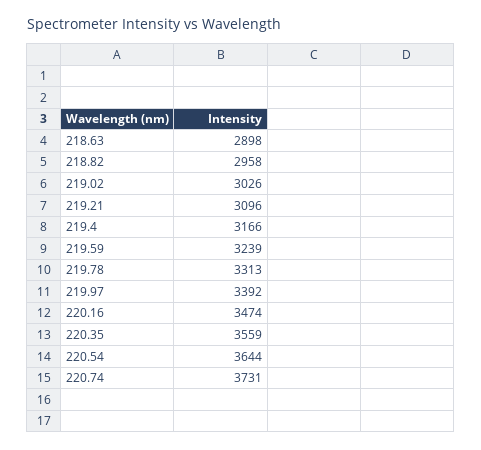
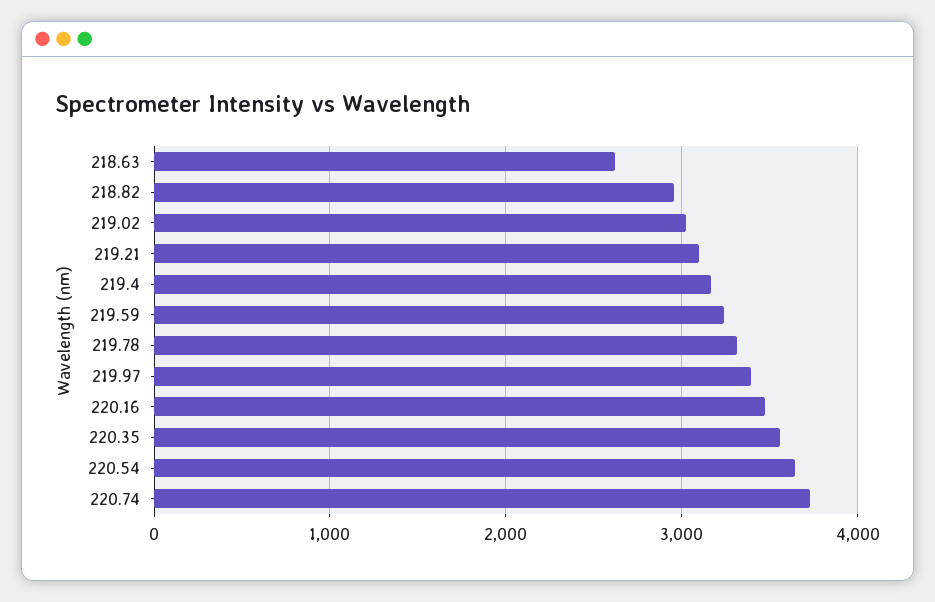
218.63: 2898 -> 2600

